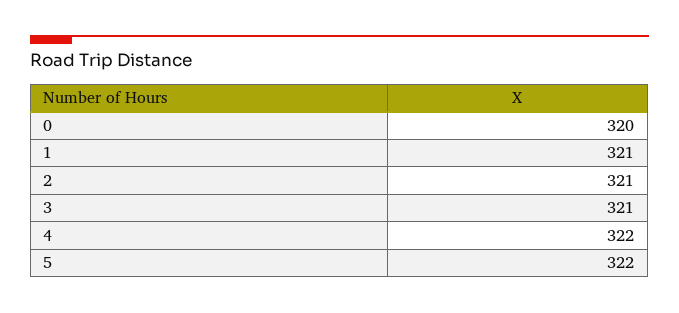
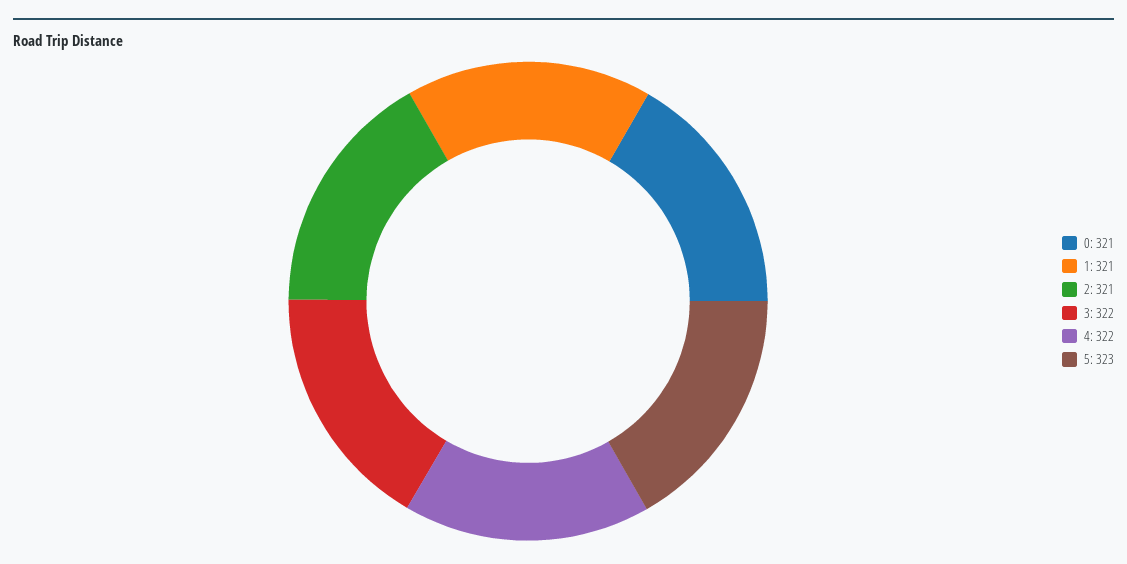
0: 320 -> 321
3: 321 -> 322
5: 322 -> 323

